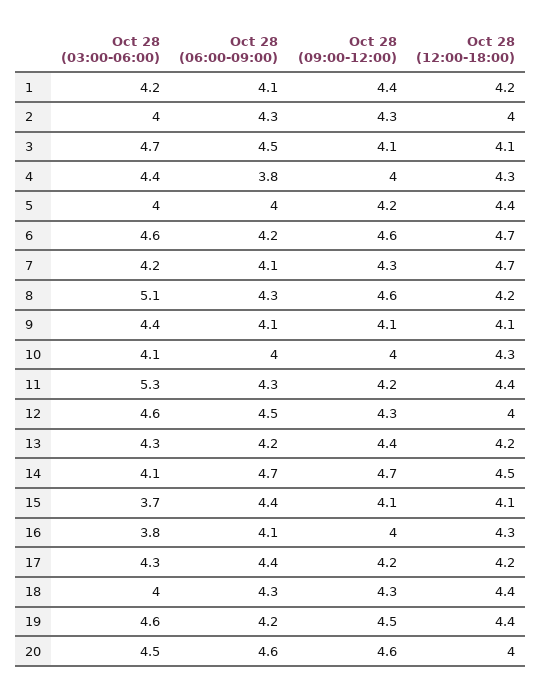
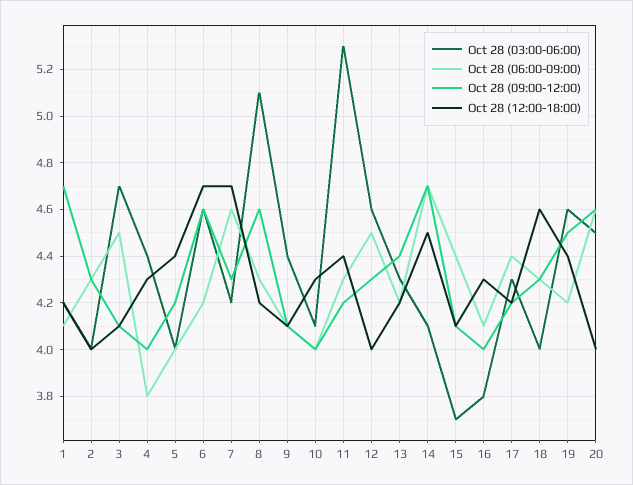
Oct 28 (09:00-12:00), 1: 4.4 -> 4.7
Oct 28 (06:00-09:00), 7: 4.1 -> 4.6
Oct 28 (12:00-18:00), 18: 4.4 -> 4.6

